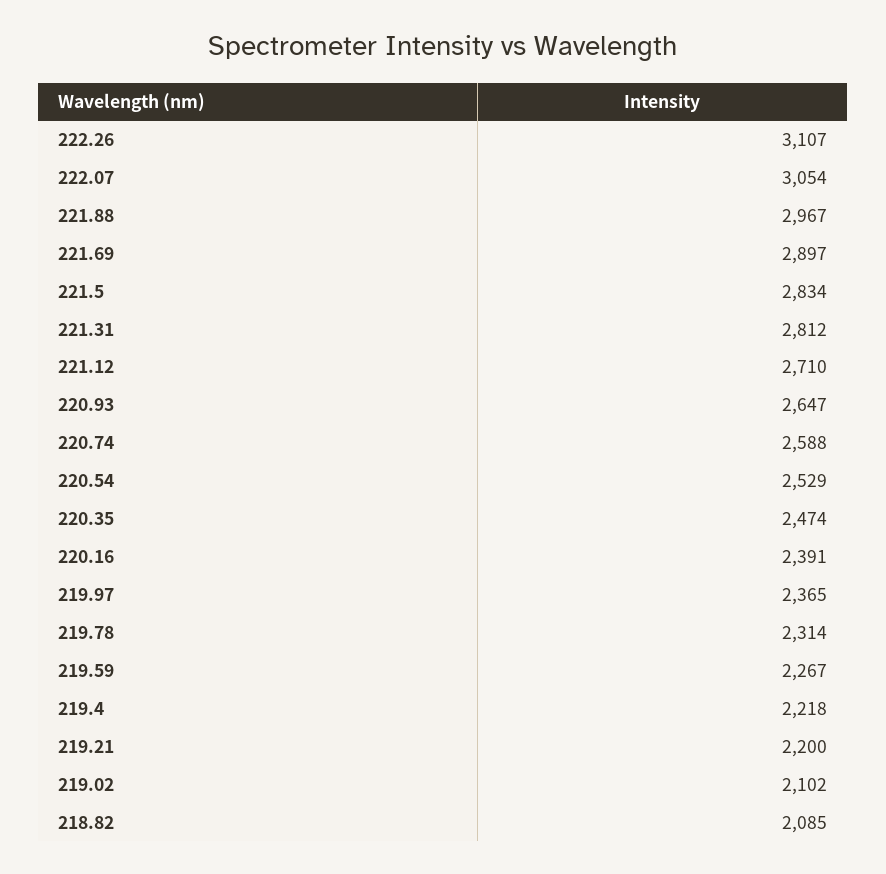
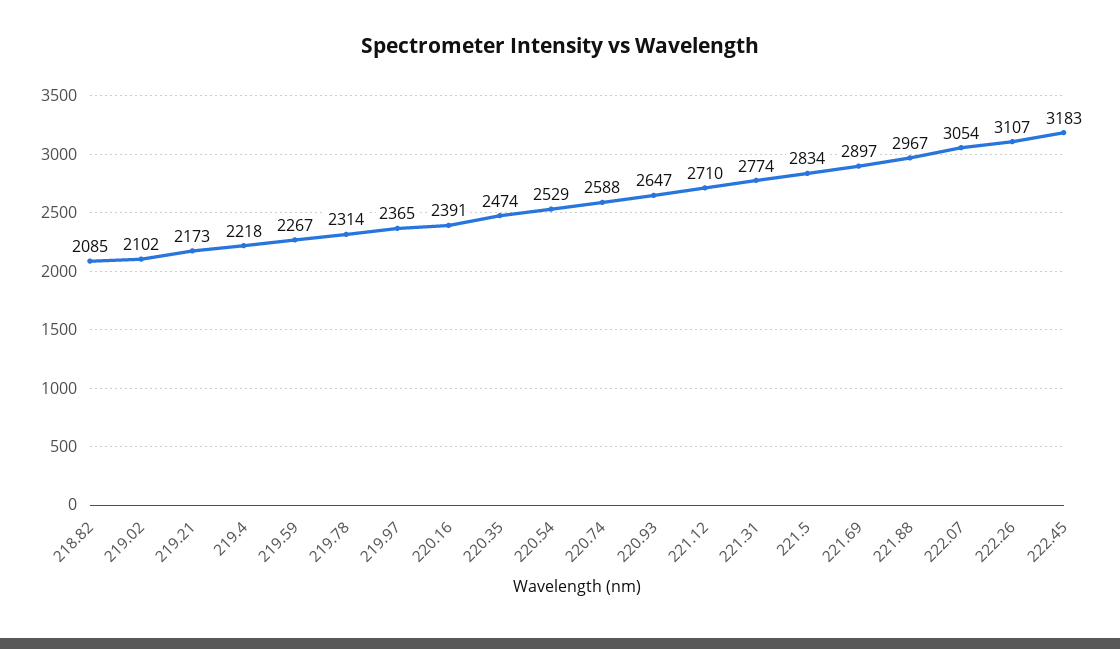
221.31: 2812 -> 2774
219.21: 2200 -> 2173
222.45: none -> 3183

